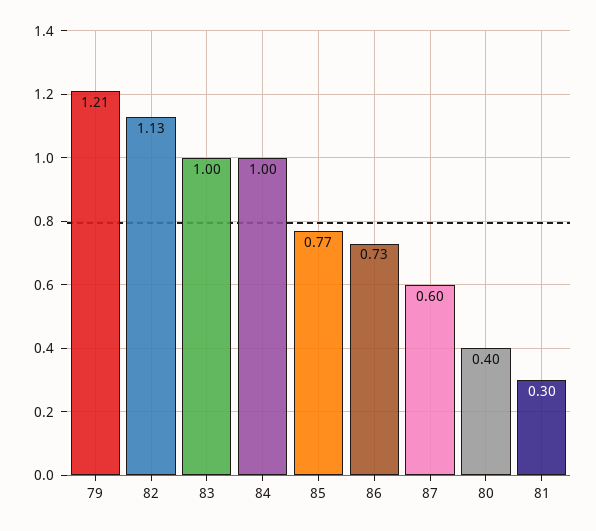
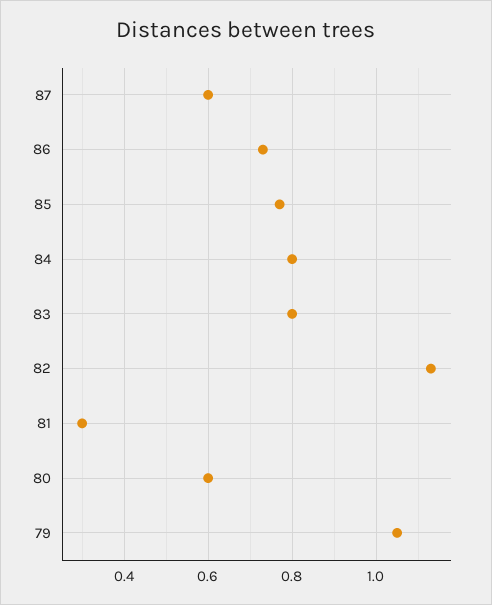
79: 1.21 -> 1.05
83: 1 -> 0.8
84: 1 -> 0.8
80: 0.4 -> 0.6

